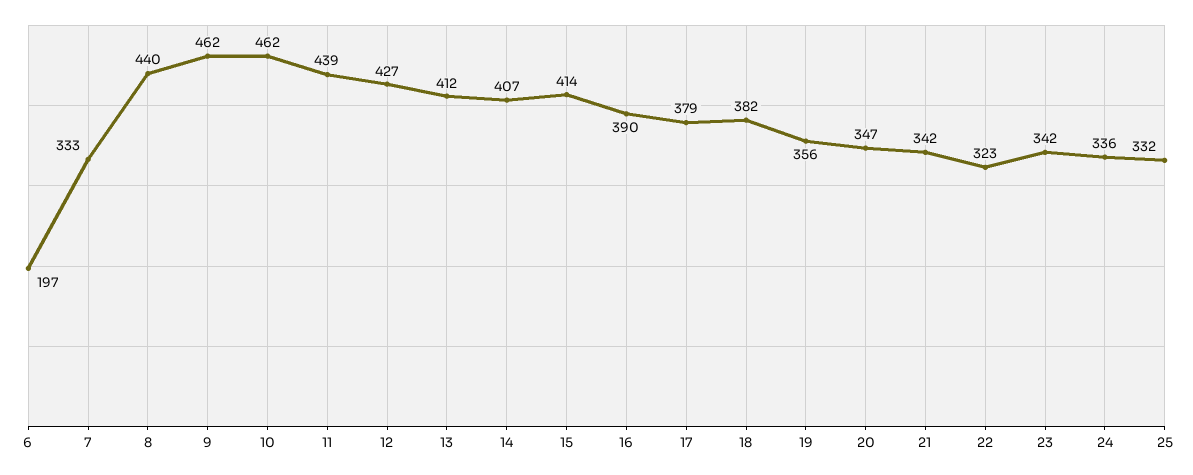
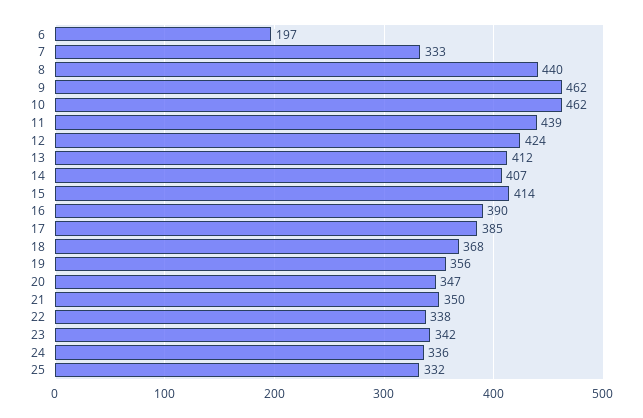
12: 427 -> 424
17: 379 -> 385
18: 382 -> 368
21: 342 -> 350
22: 323 -> 338

